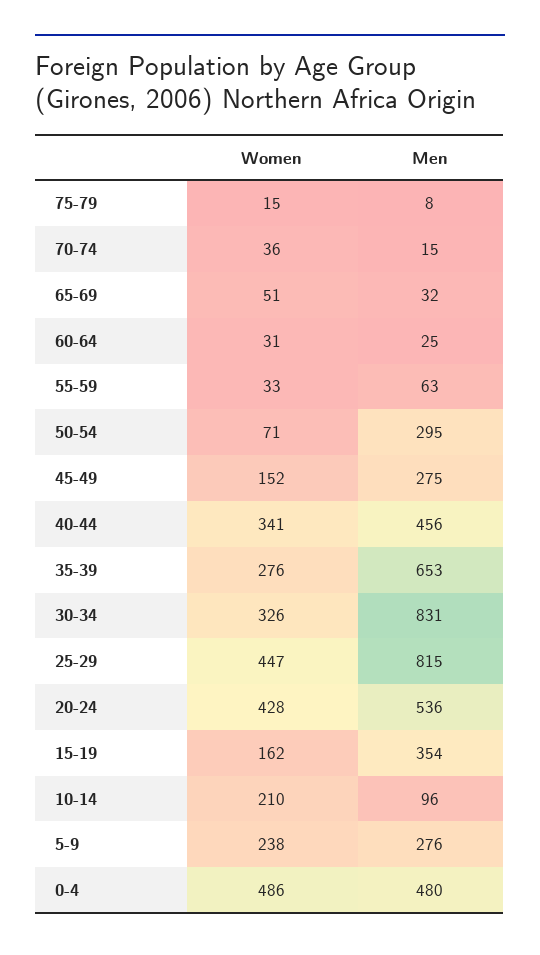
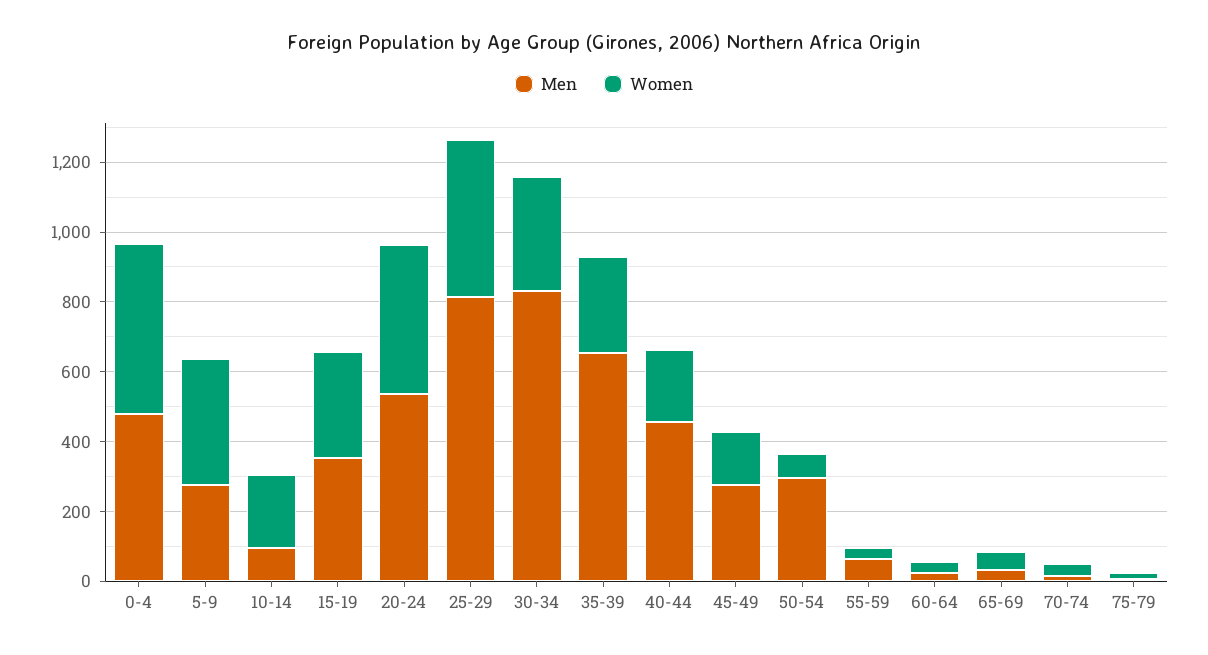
Women, 40-44: 341 -> 200
Women, 15-19: 162 -> 300
Women, 5-9: 238 -> 350

